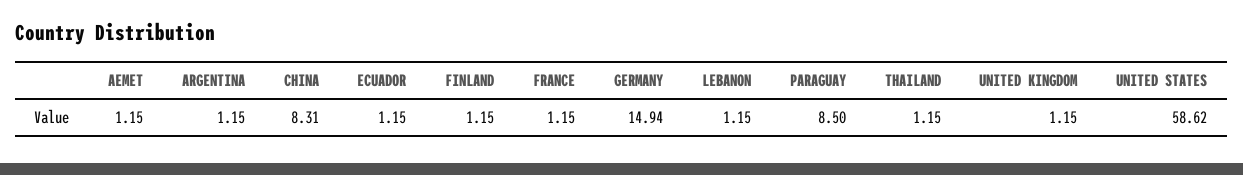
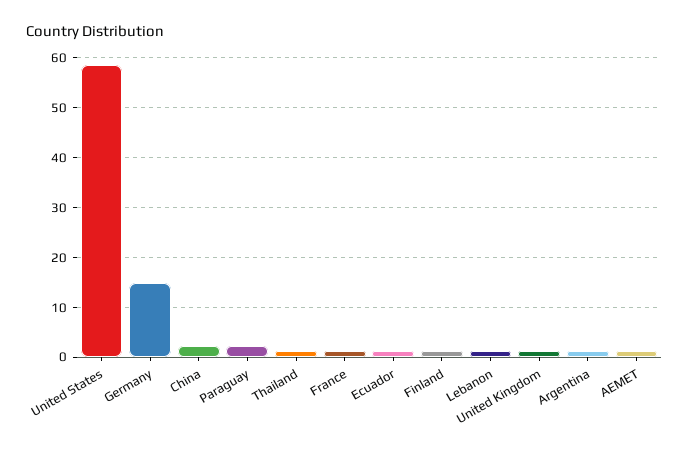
CHINA: 8.31 -> 2
PARAGUAY: 8.5 -> 2

